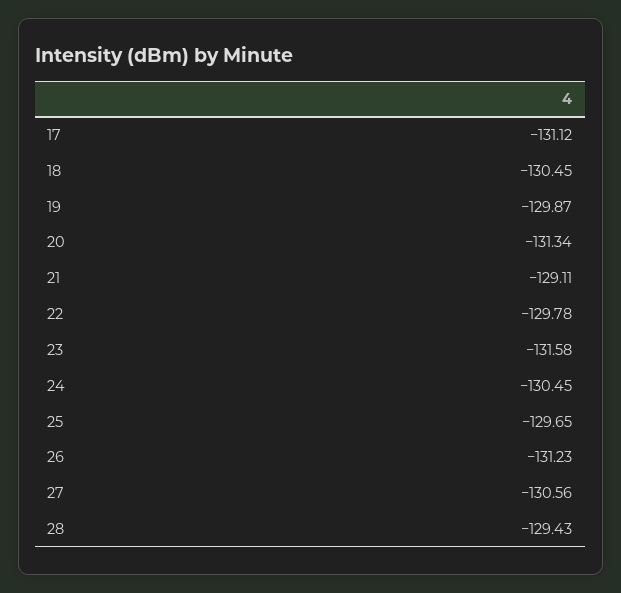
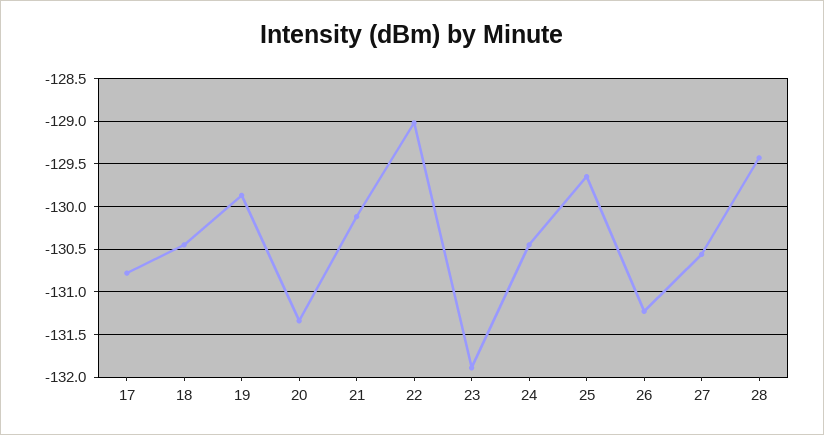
17: -131.12 -> -130.8
21: -129.11 -> -130.1
22: -129.78 -> -129
23: -131.58 -> -131.9

